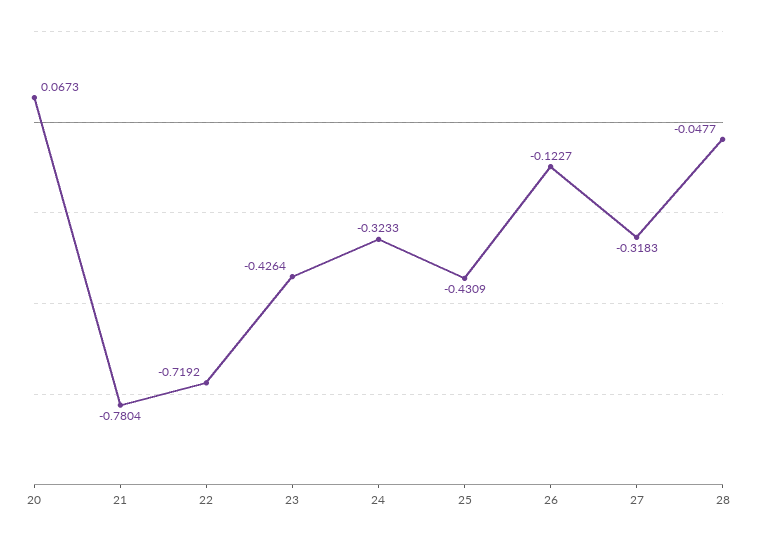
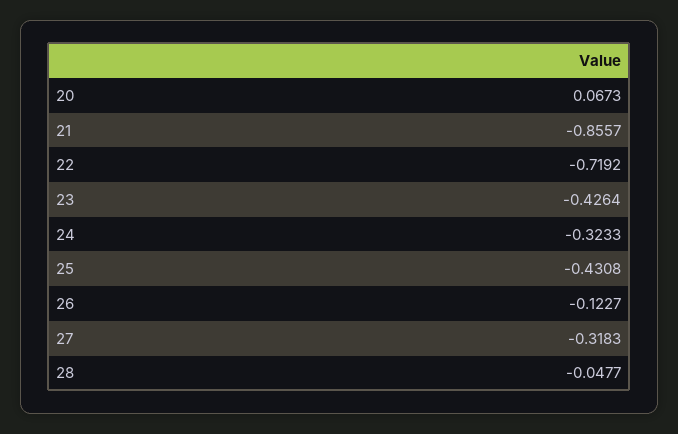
21: -0.7804 -> -0.8557
25: -0.4309 -> -0.4308

